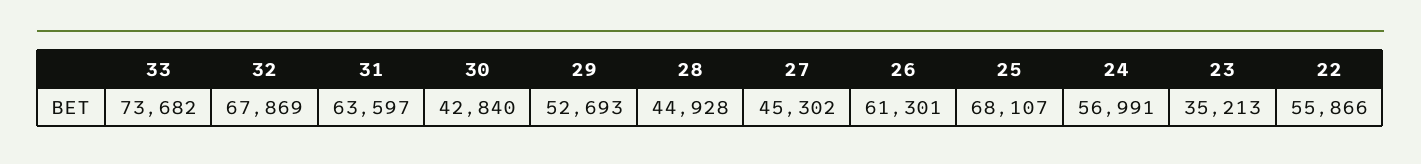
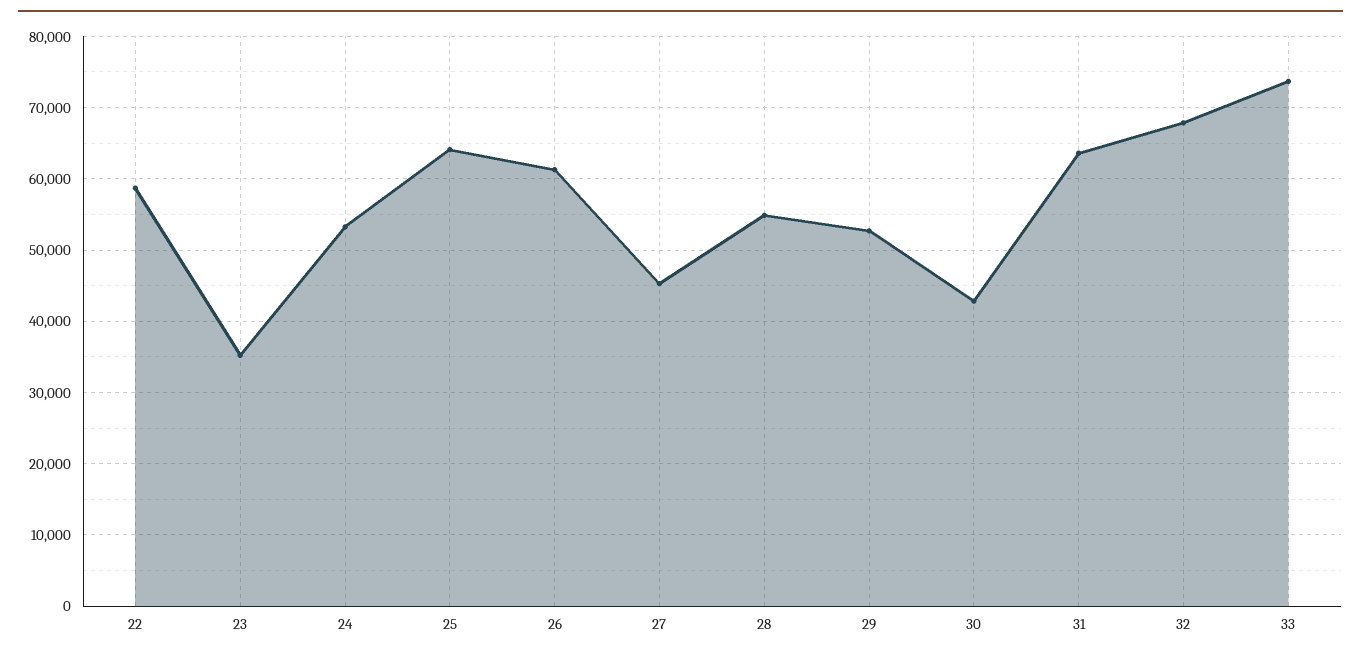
28: 44928 -> 55000
25: 68107 -> 64000
24: 56991 -> 53000
22: 55866 -> 59000

